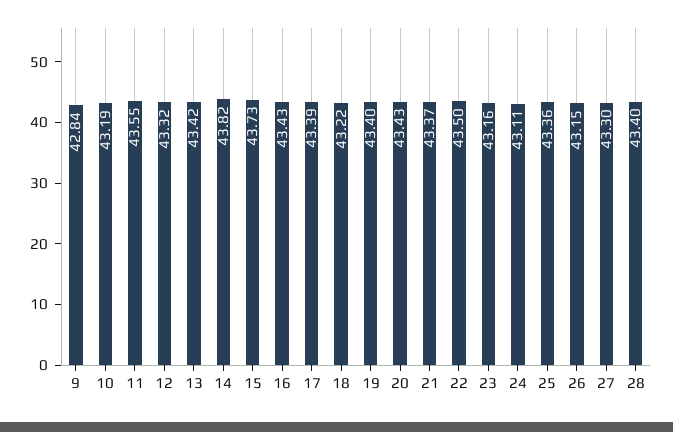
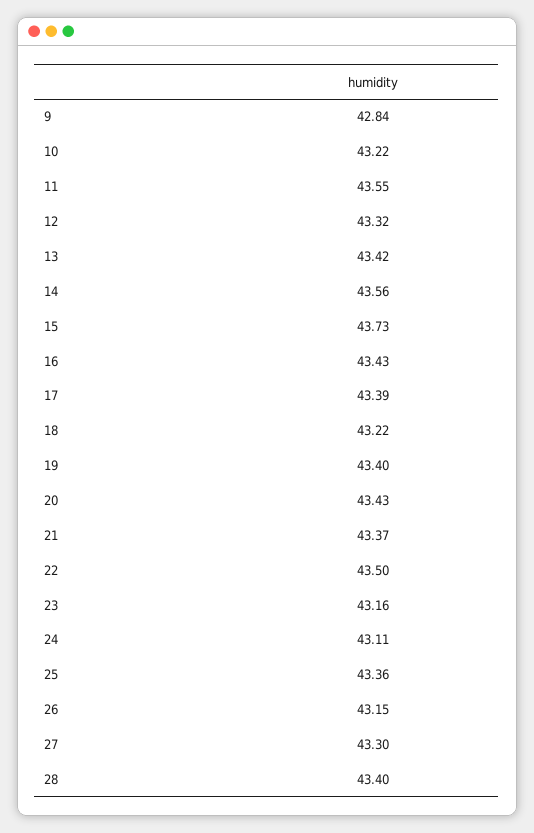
10: 43.19 -> 43.22
14: 43.82 -> 43.56

